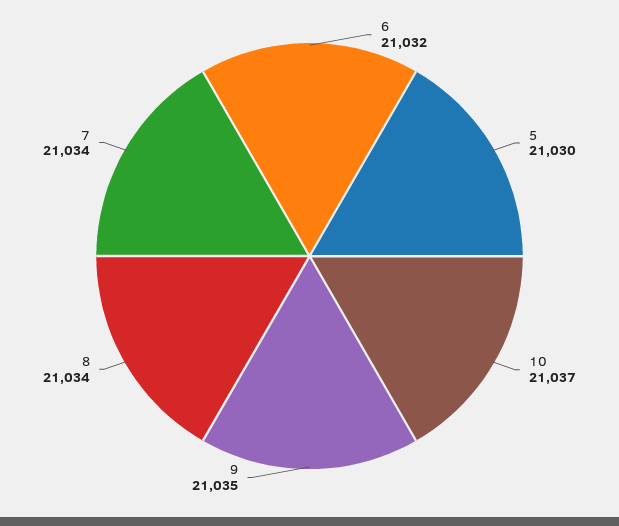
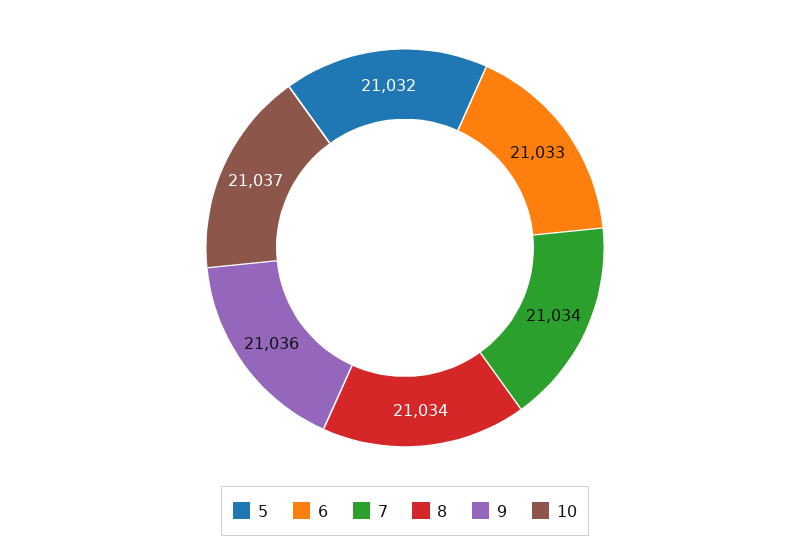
6: 21032 -> 21033
5: 21030 -> 21032
9: 21035 -> 21036

